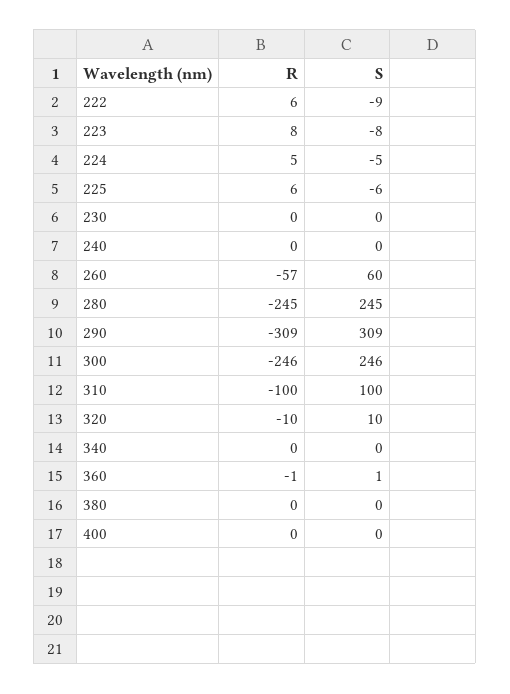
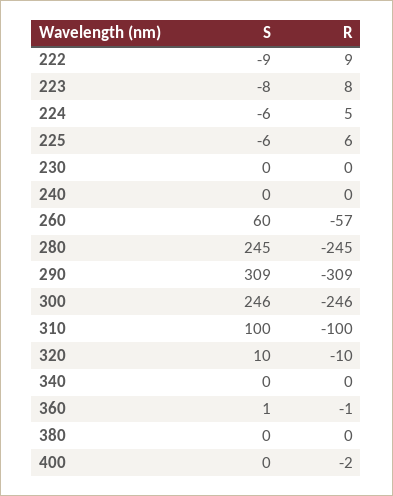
R, 222: 6 -> 9
S, 224: -5 -> -6
R, 400: 0 -> -2

